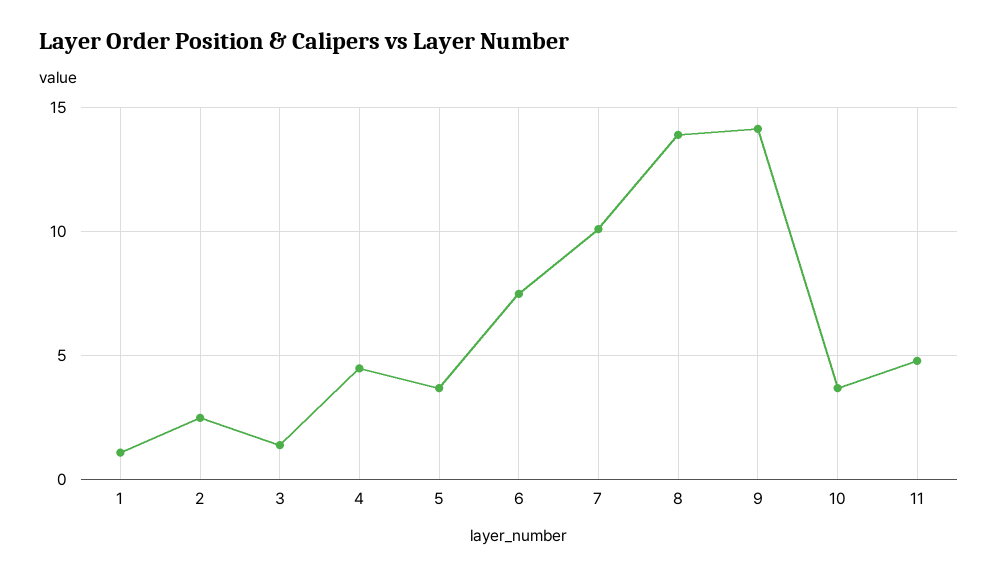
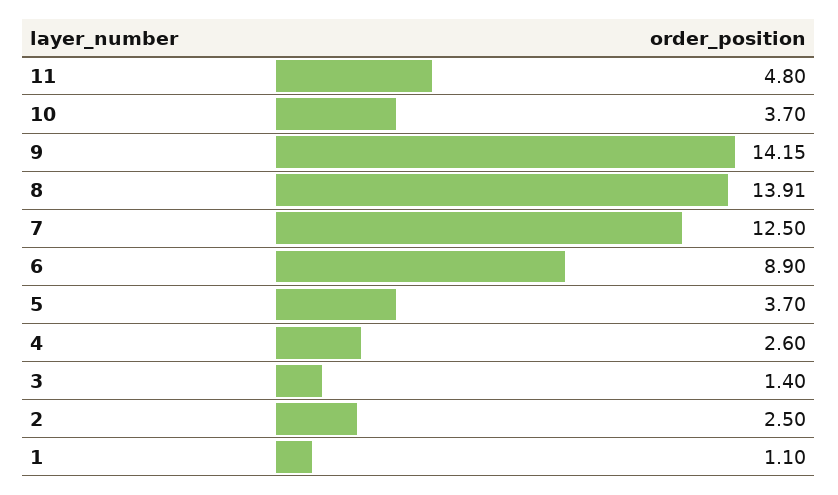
4: 4.5 -> 2.6
6: 7.5 -> 8.9
7: 10 -> 12.5

